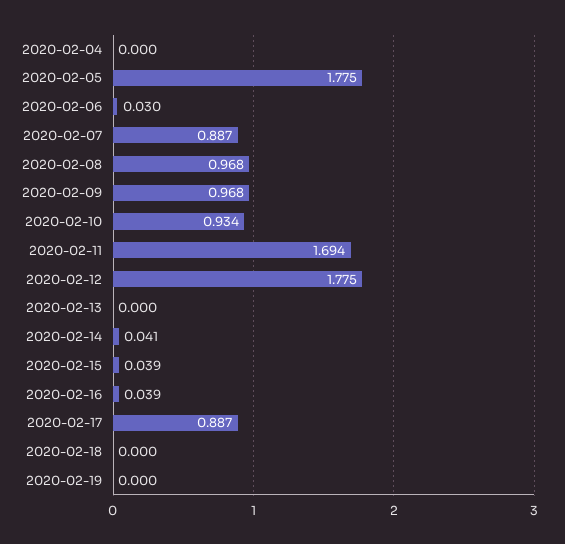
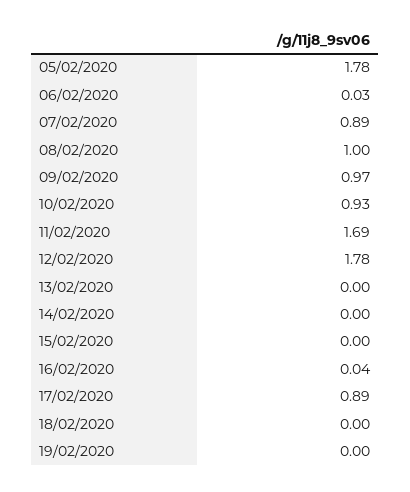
2020-02-04: 0 -> none
2020-02-08: 0.968 -> 1
2020-02-14: 0.041 -> 0
2020-02-15: 0.039 -> 0

